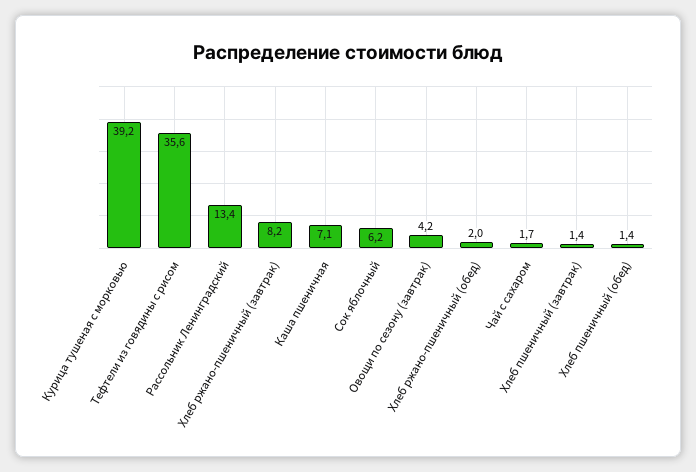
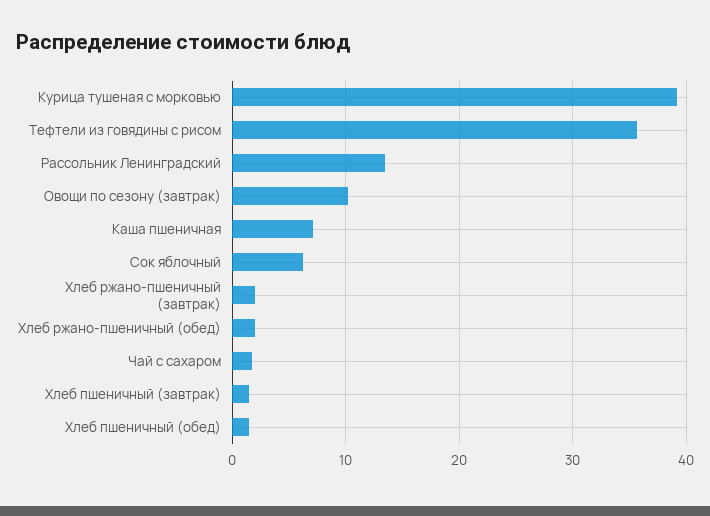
Хлеб ржано-пшеничный (завтрак): 8.2 -> 2
Овощи по сезону (завтрак): 4.2 -> 10

